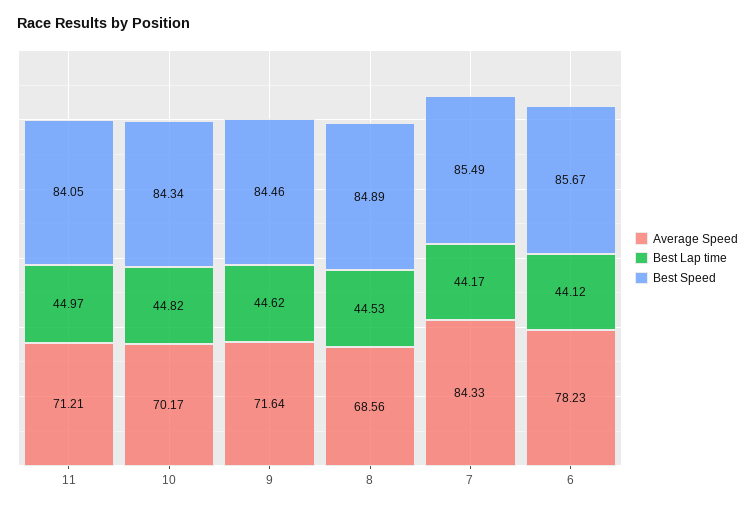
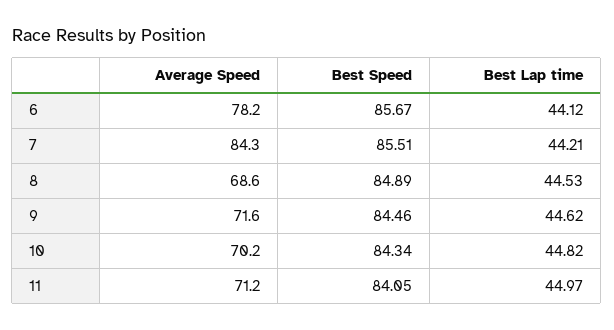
Best Lap time, 7: 44.17 -> 44.21
Best Speed, 7: 85.49 -> 85.51

